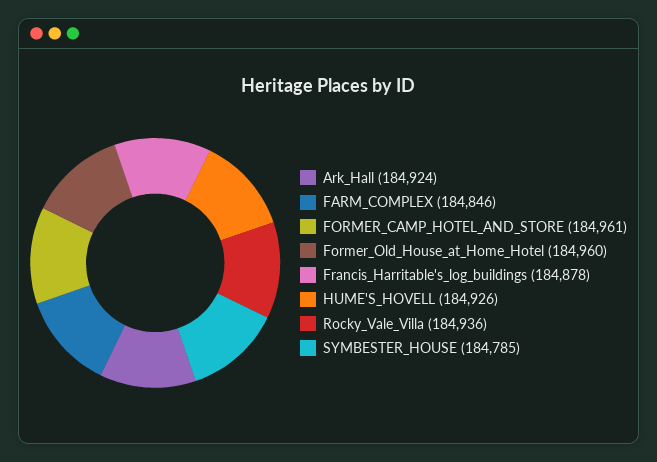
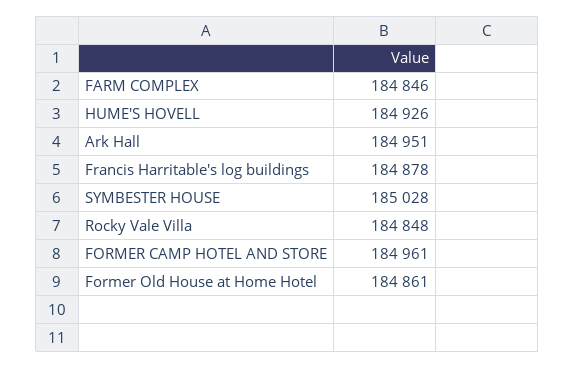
Ark_Hall: 184924 -> 184951
Former_Old_House_at_Home_Hotel: 184960 -> 184861
Rocky_Vale_Villa: 184936 -> 184848
SYMBESTER_HOUSE: 184785 -> 185028

